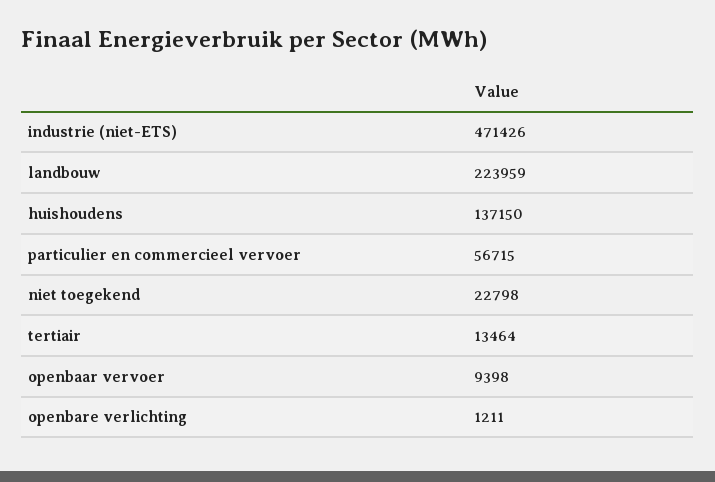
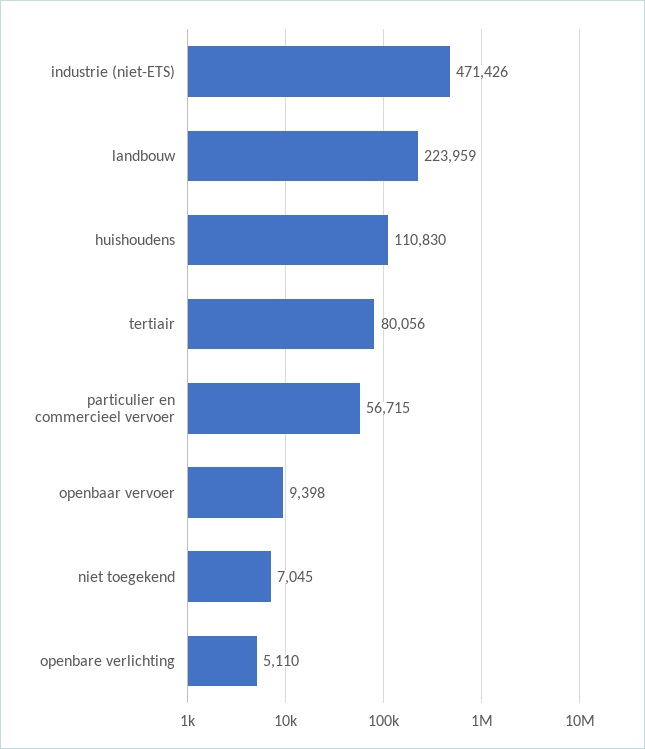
huishoudens: 137150 -> 110830
niet toegekend: 22798 -> 7045
tertiair: 13464 -> 80056
openbare verlichting: 1211 -> 5110

